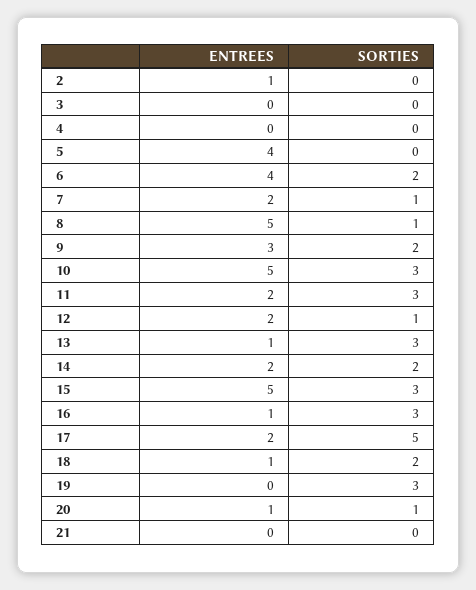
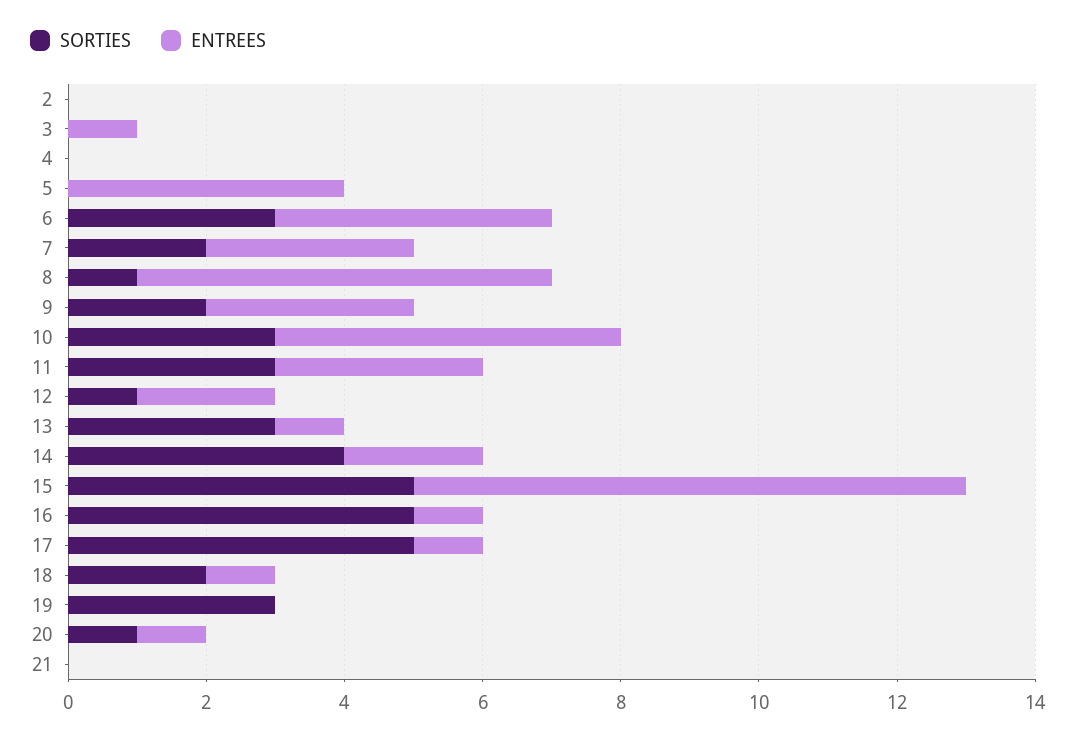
ENTREES, 2: 1 -> 0
ENTREES, 3: 0 -> 1
SORTIES, 6: 2 -> 3
ENTREES, 7: 2 -> 3
SORTIES, 7: 1 -> 2
ENTREES, 8: 5 -> 6
ENTREES, 11: 2 -> 3
SORTIES, 14: 2 -> 4
ENTREES, 15: 5 -> 8
SORTIES, 15: 3 -> 5
SORTIES, 16: 3 -> 5
ENTREES, 17: 2 -> 1

